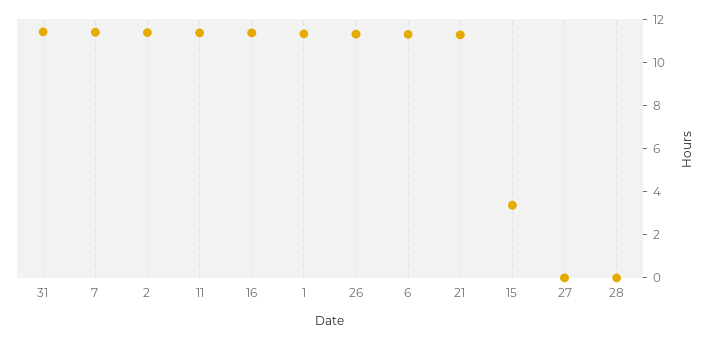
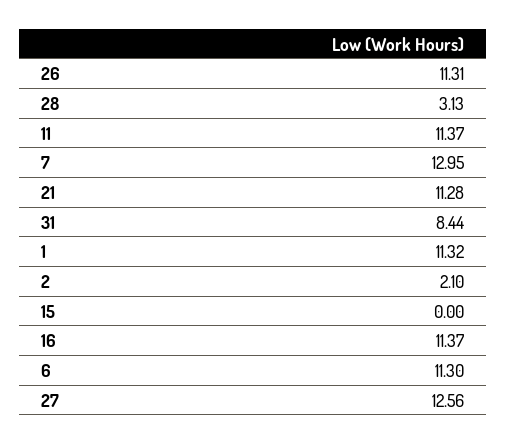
31: 11.5 -> 8.44
7: 11.5 -> 12.95
2: 11.5 -> 2.1
15: 3.5 -> 0
27: 0 -> 12.56
28: 0 -> 3.13

